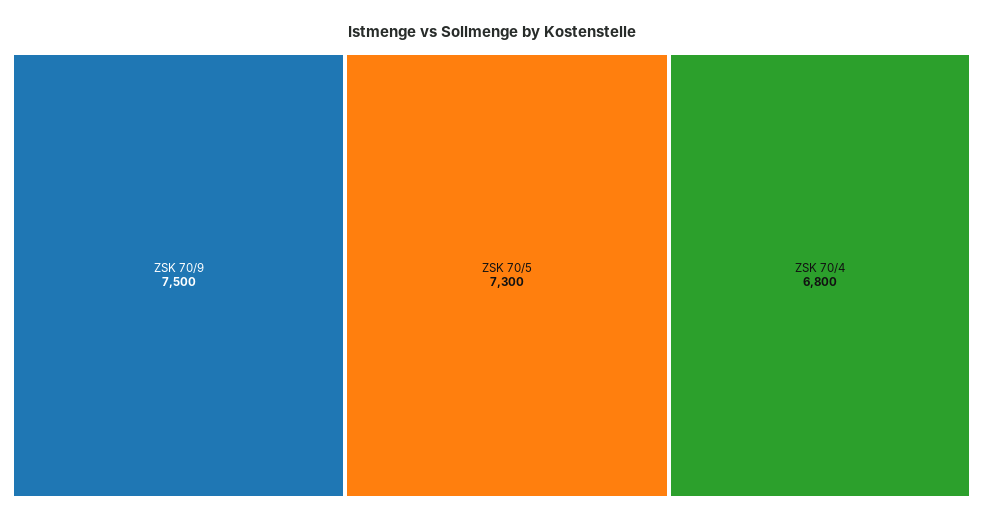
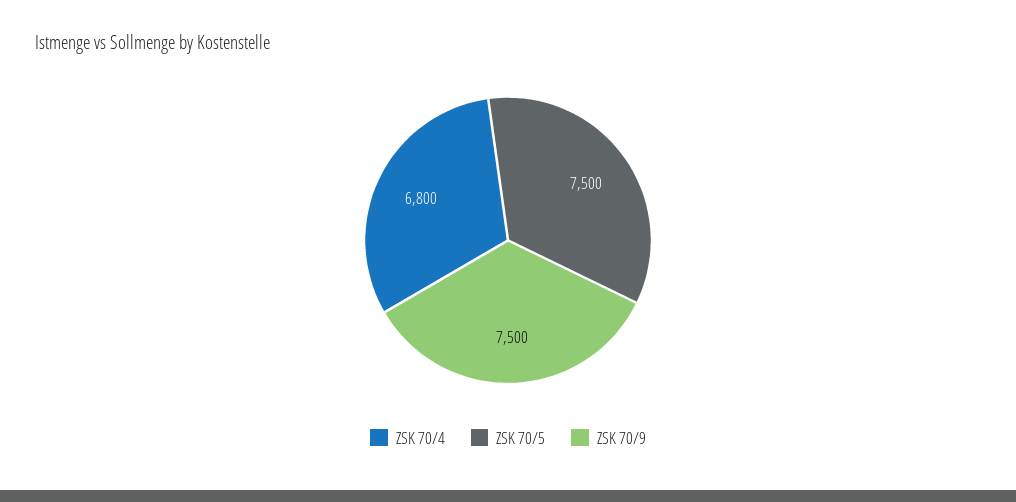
ZSK 70/5: 7300 -> 7500

